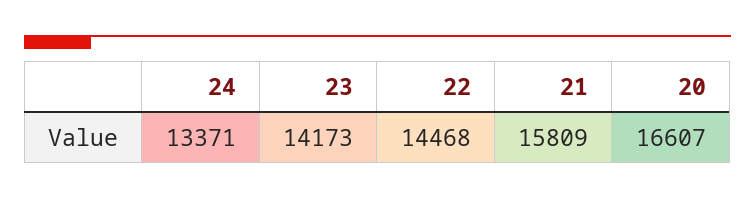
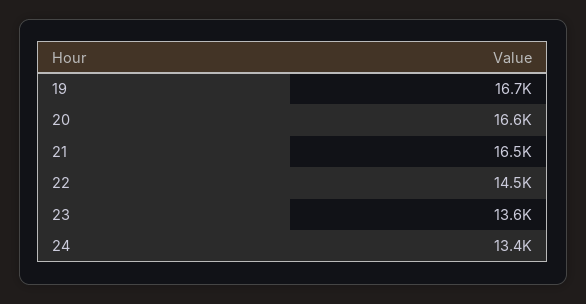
23: 14173 -> 13600
21: 15809 -> 16500
19: none -> 16700

